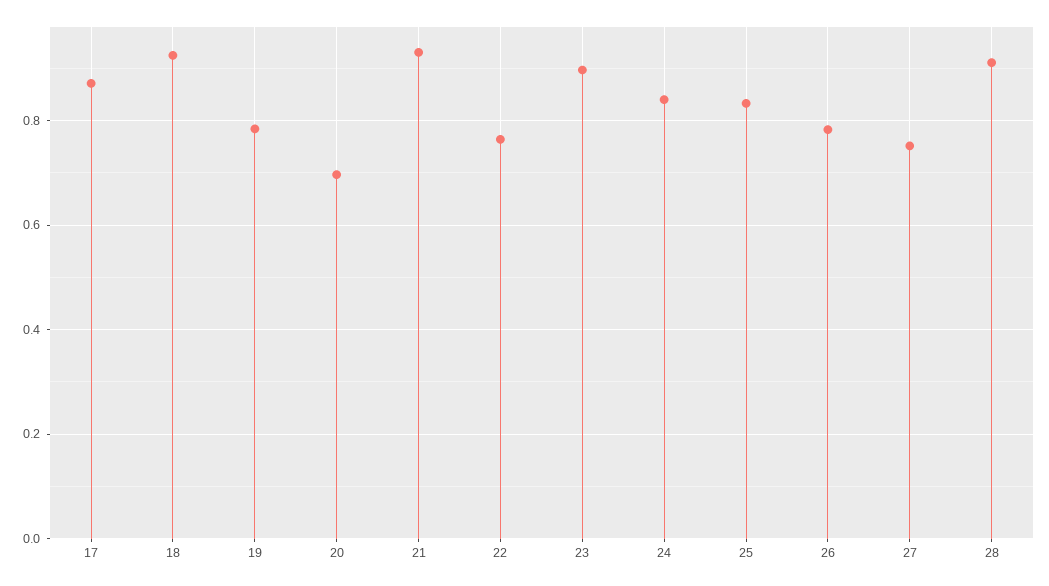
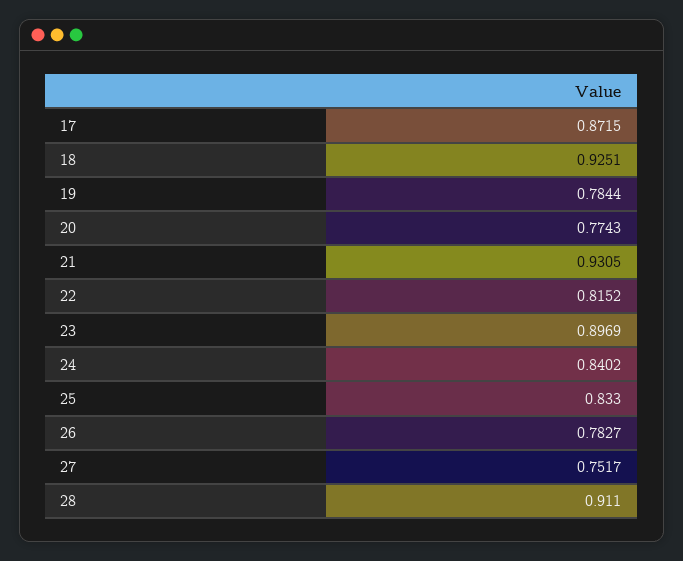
20: 0.7 -> 0.7743
22: 0.76 -> 0.8152

